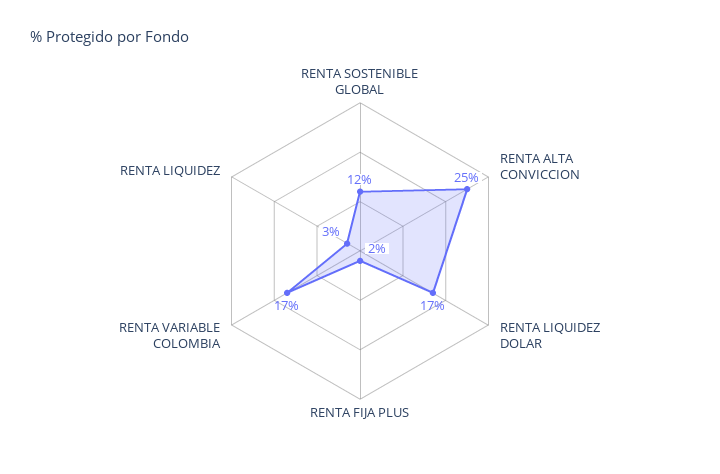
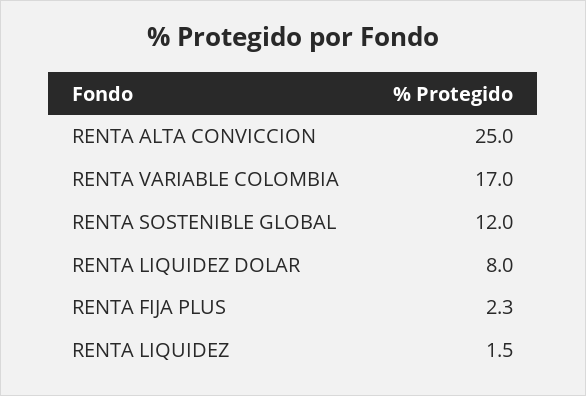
RENTA LIQUIDEZ DOLAR: 17 -> 8
RENTA FIJA PLUS: 2 -> 2.3
RENTA LIQUIDEZ: 3 -> 1.5

